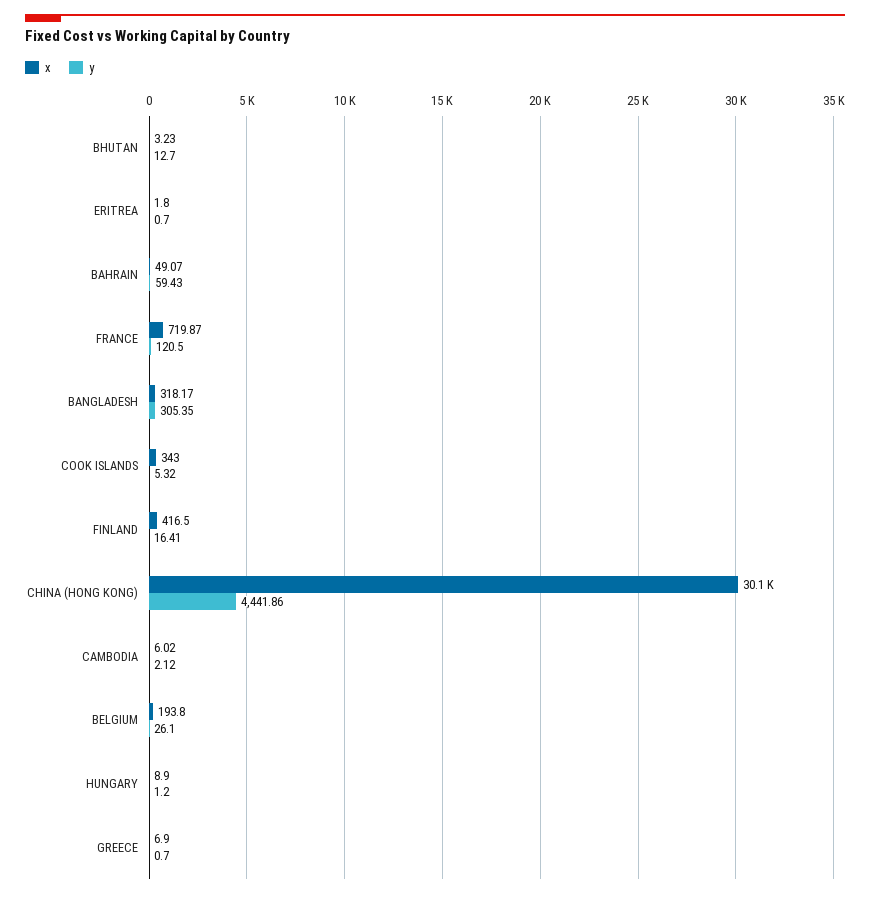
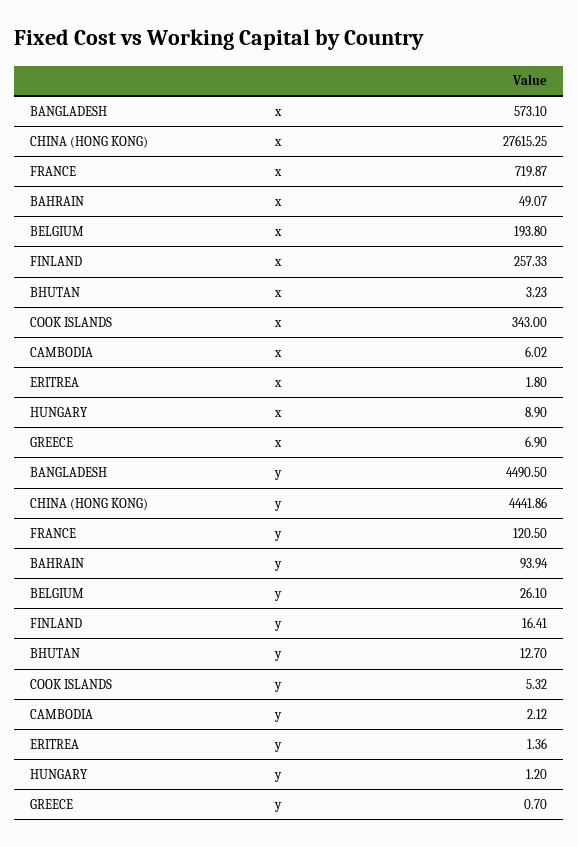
y, ERITREA: 0.7 -> 1.36
y, BAHRAIN: 59.43 -> 93.94
x, BANGLADESH: 318.17 -> 573.1
y, BANGLADESH: 305.35 -> 4490.5
x, FINLAND: 416.5 -> 257.33
x, CHINA (HONG KONG): 30100 -> 27615.25

